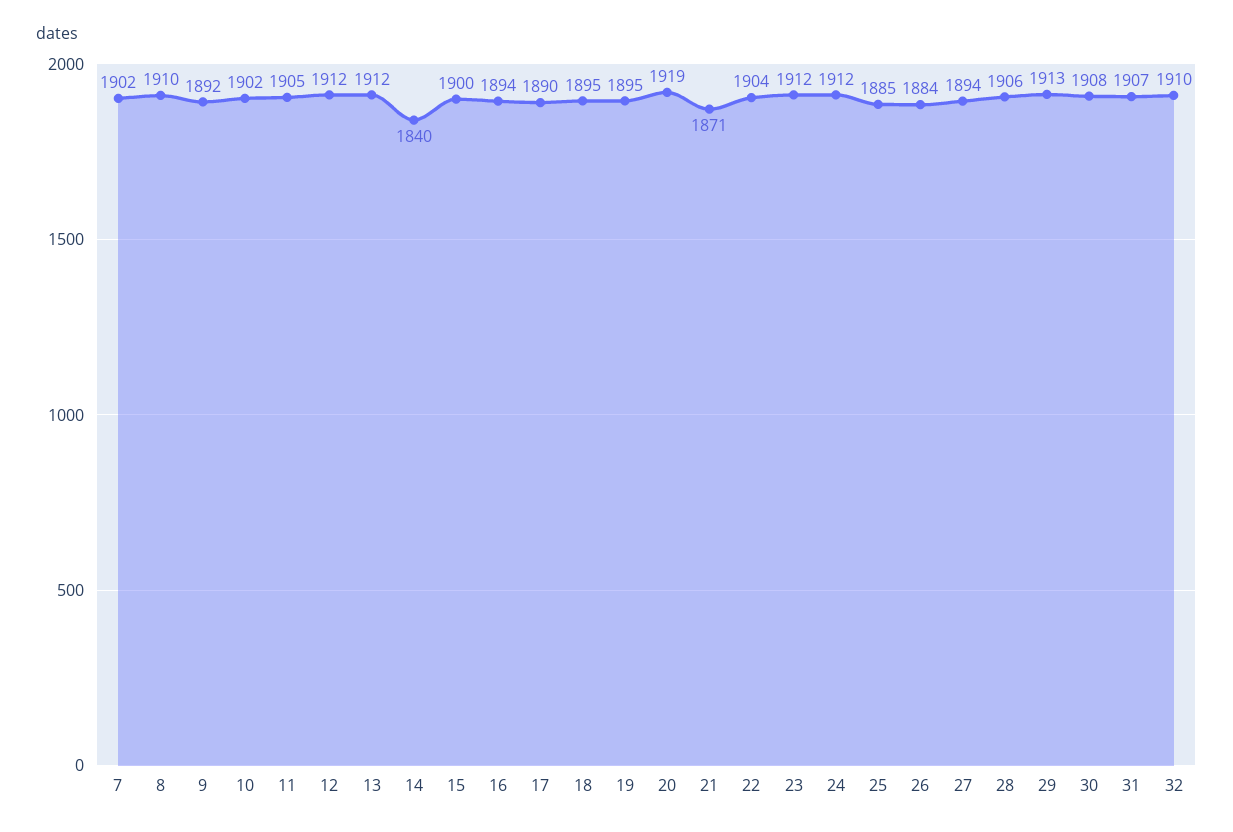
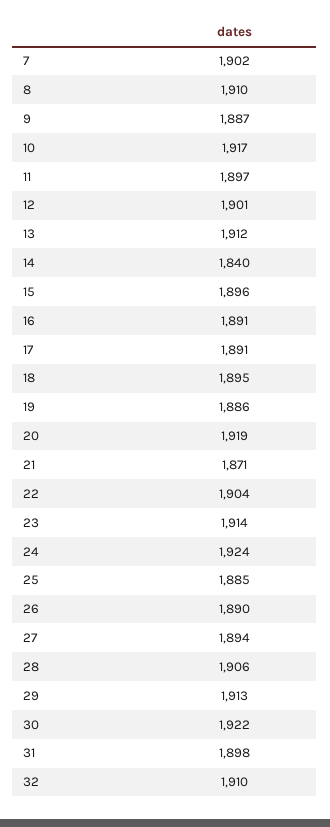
9: 1892 -> 1887
10: 1902 -> 1917
11: 1905 -> 1897
12: 1912 -> 1901
15: 1900 -> 1896
16: 1894 -> 1891
17: 1890 -> 1891
19: 1895 -> 1886
23: 1912 -> 1914
24: 1912 -> 1924
26: 1884 -> 1890
30: 1908 -> 1922
31: 1907 -> 1898

